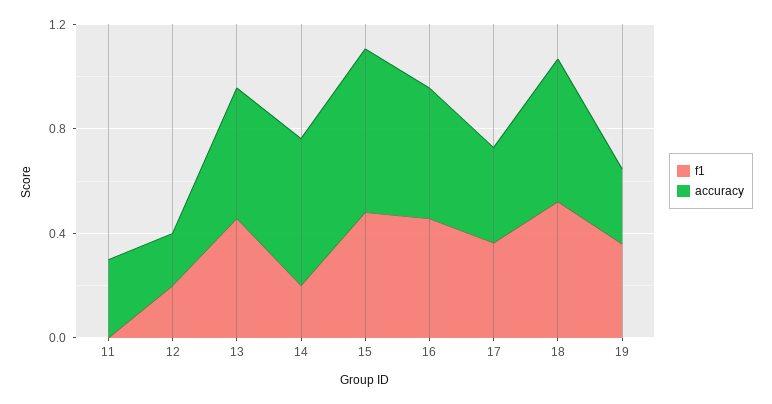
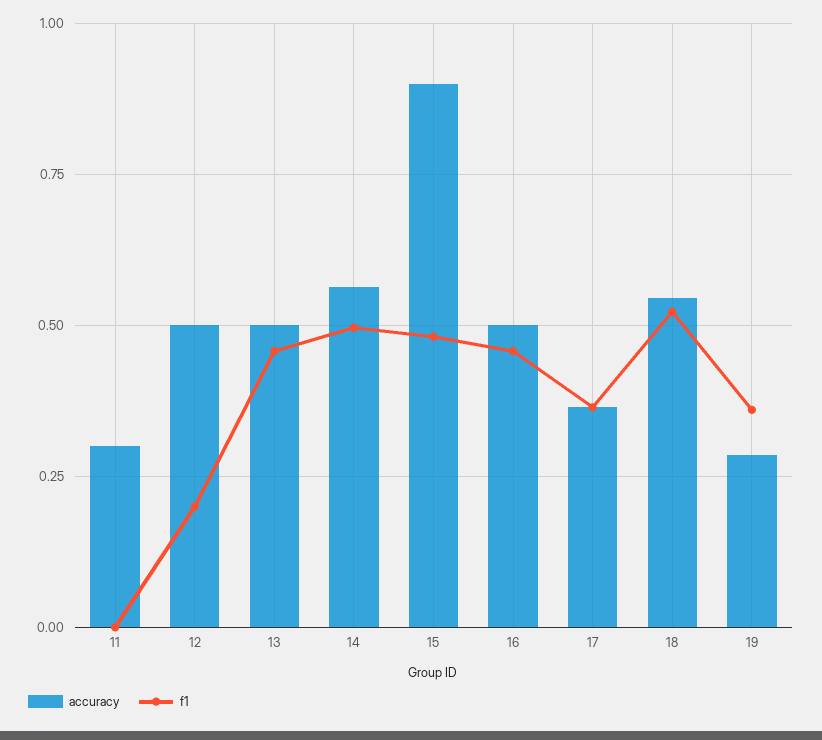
accuracy, 12: 0.2 -> 0.5
f1, 14: 0.2 -> 0.5
accuracy, 15: 0.6 -> 0.9

